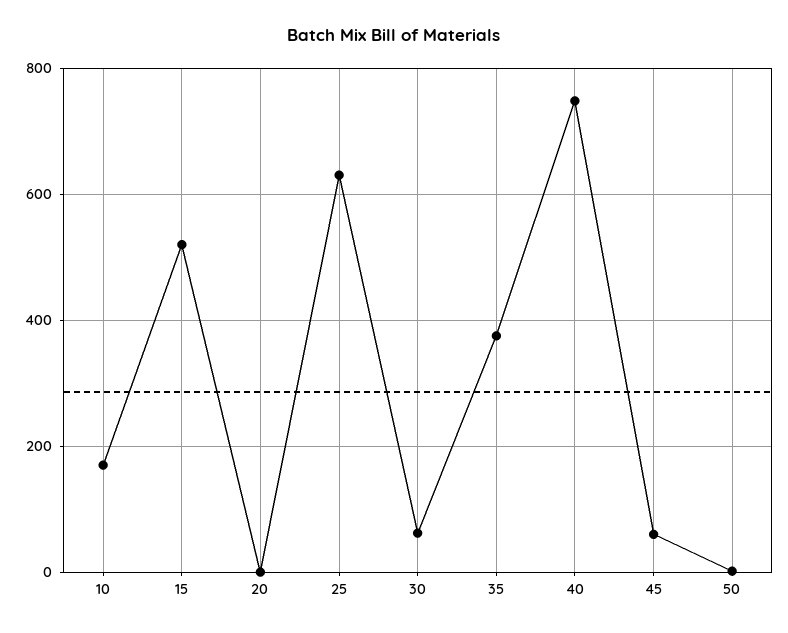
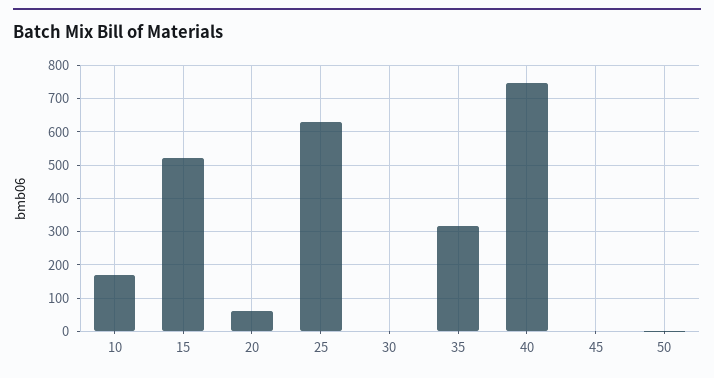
20: 0 -> 60
30: 60 -> 0
35: 380 -> 320
45: 60 -> 0

